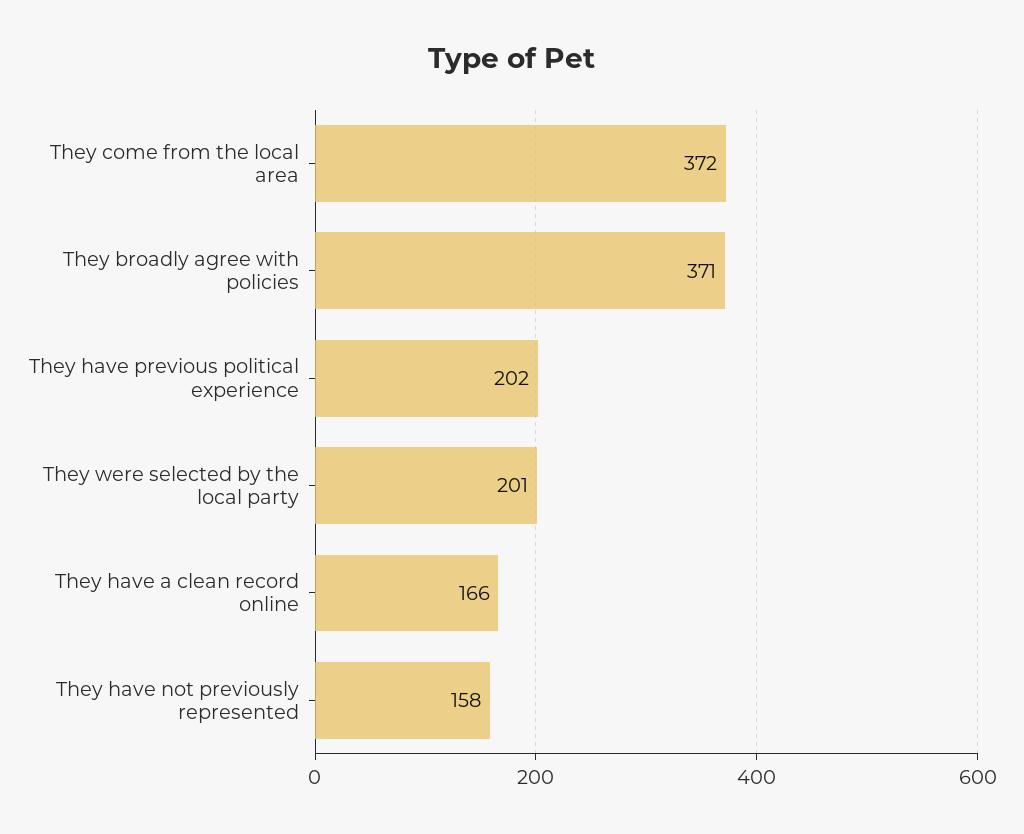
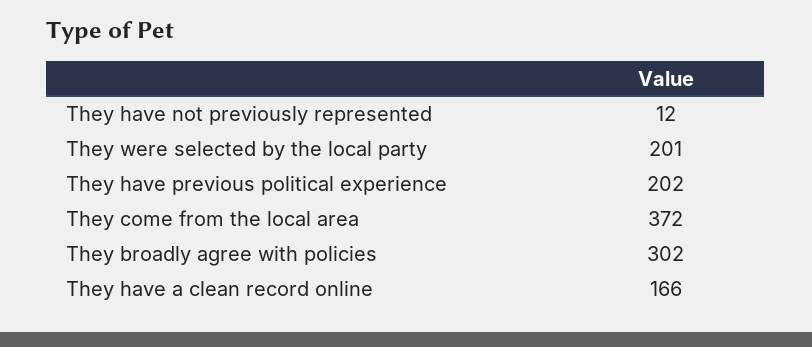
They broadly agree with policies: 371 -> 302
They have not previously represented: 158 -> 12

